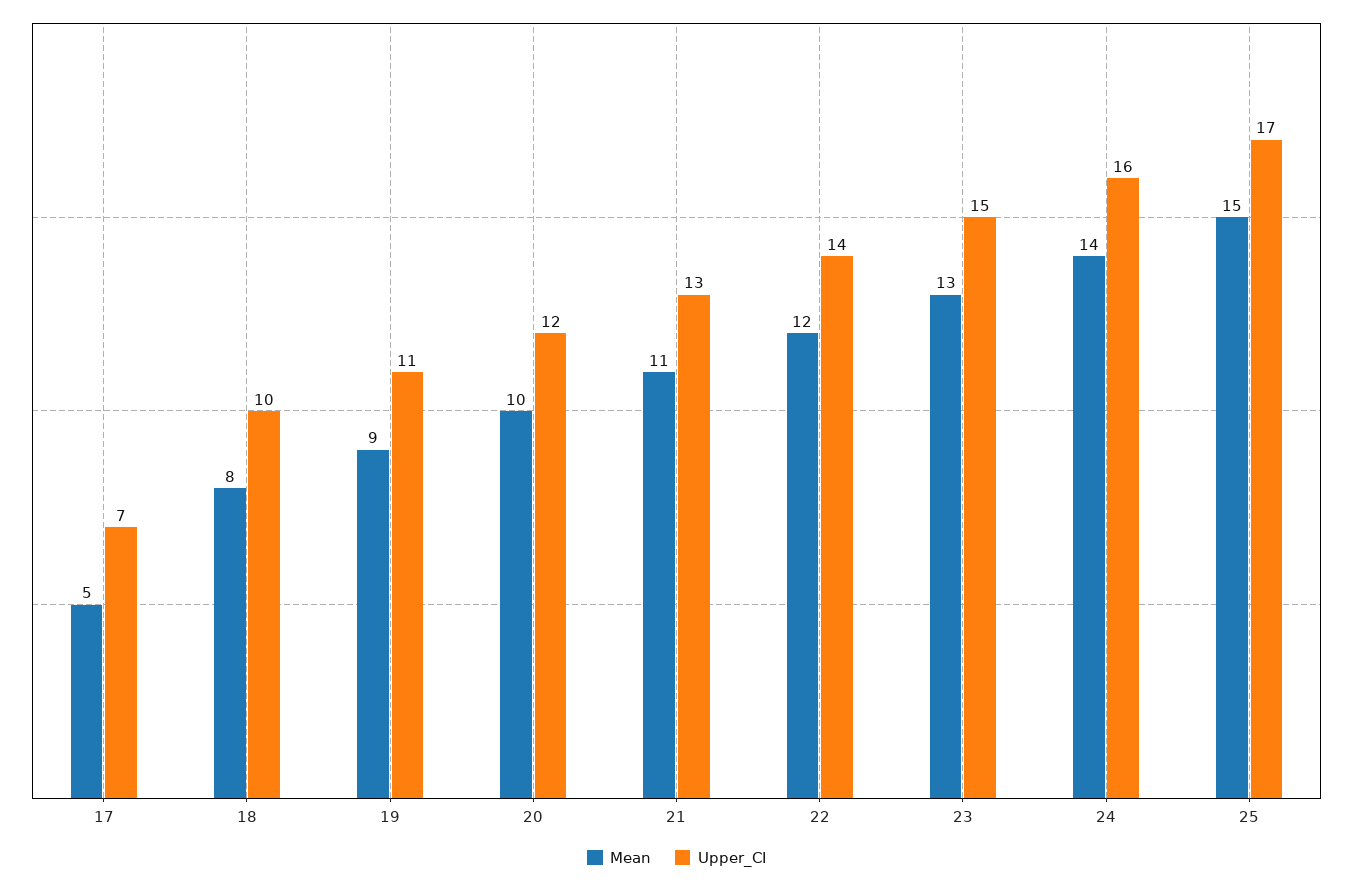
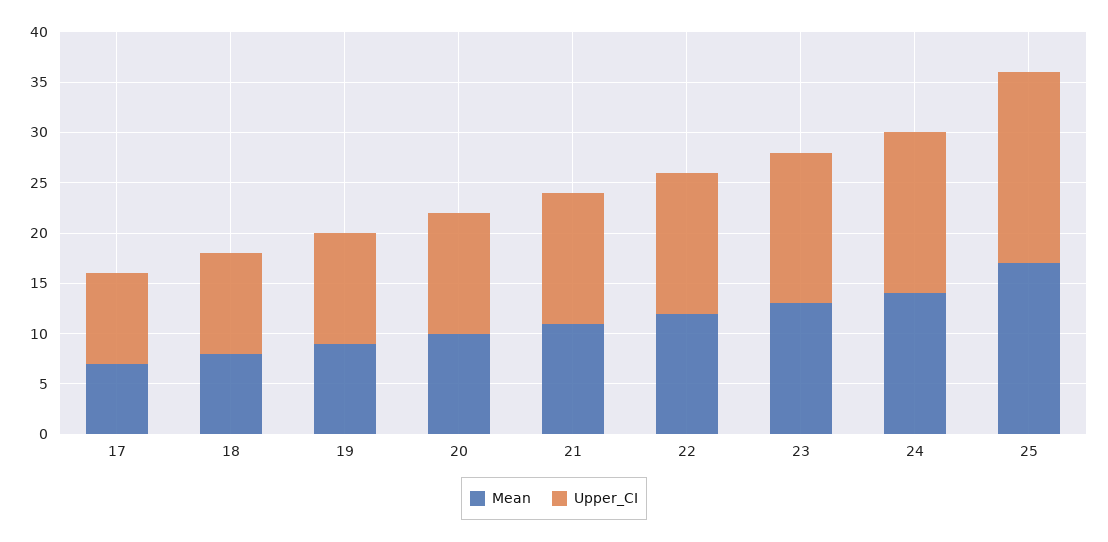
Mean, 17: 5 -> 7
Upper_CI, 17: 7 -> 9
Mean, 25: 15 -> 17
Upper_CI, 25: 17 -> 19

